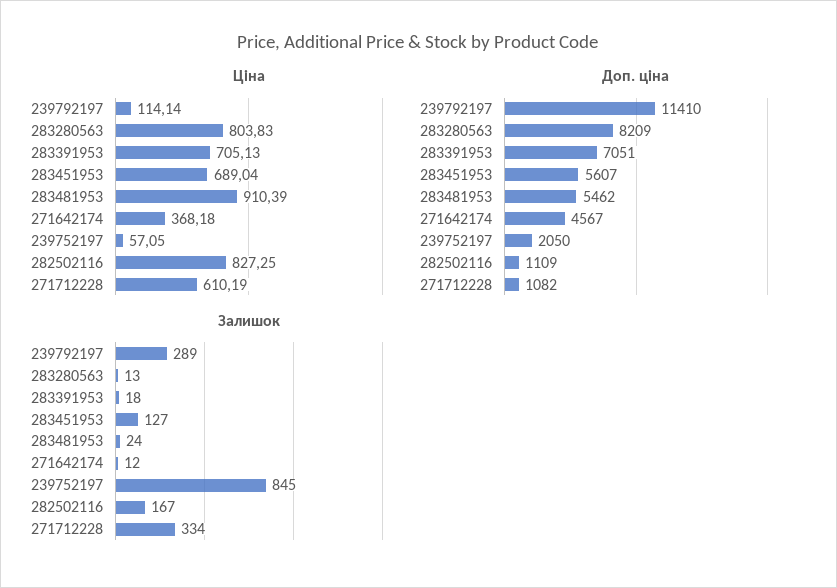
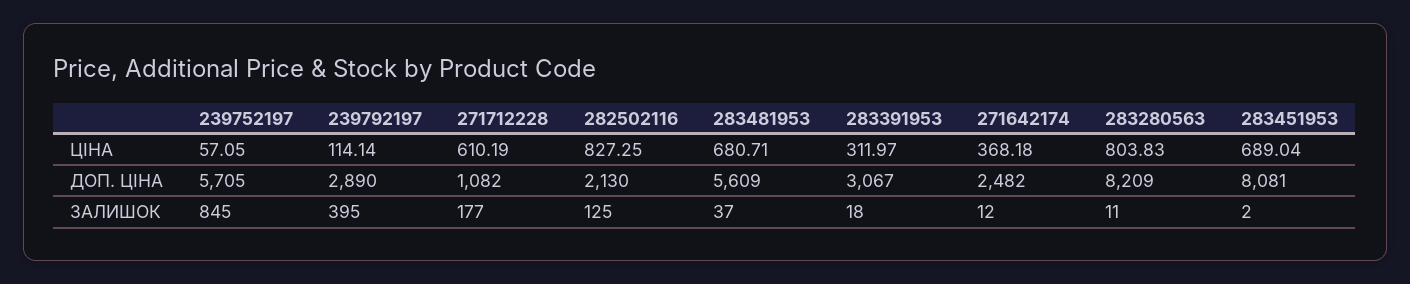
Ціна, 283391953: 705.13 -> 311.97
Ціна, 283481953: 910.39 -> 680.71
Доп. ціна, 239792197: 11410 -> 2890
Доп. ціна, 283391953: 7051 -> 3067
Доп. ціна, 283451953: 5607 -> 8081
Доп. ціна, 283481953: 5462 -> 5609
Доп. ціна, 271642174: 4567 -> 2482
Доп. ціна, 239752197: 2050 -> 5705
Доп. ціна, 282502116: 1109 -> 2130
Залишок, 239792197: 289 -> 395
Залишок, 283280563: 13 -> 11
Залишок, 283451953: 127 -> 2
Залишок, 283481953: 24 -> 37
Залишок, 282502116: 167 -> 125
Залишок, 271712228: 334 -> 177

